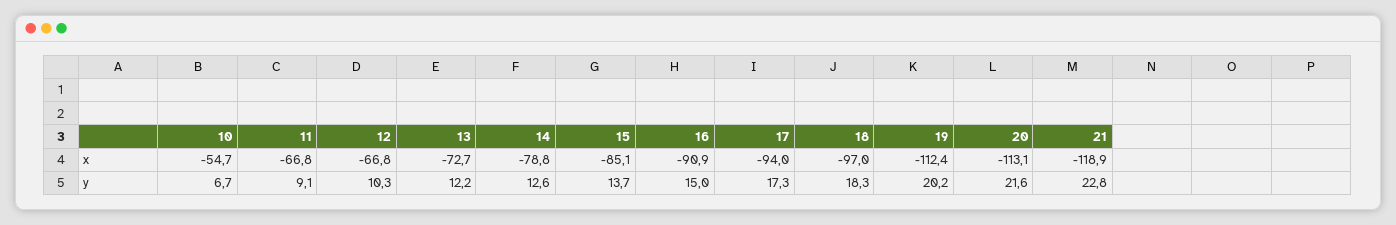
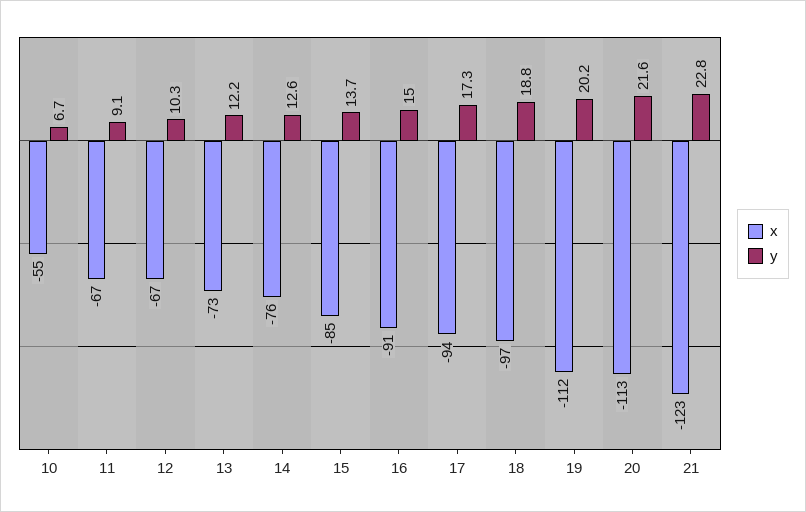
x, 14: -78.8 -> -76
x, 21: -118.9 -> -123
y, 18: 18.3 -> 18.8

